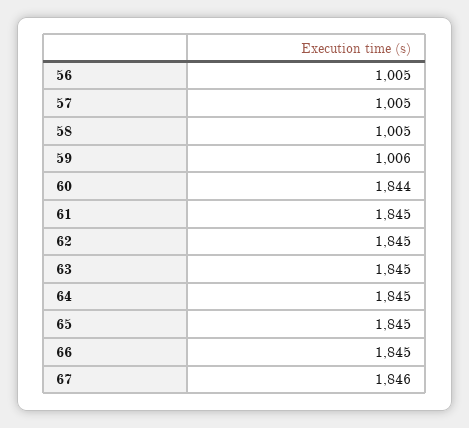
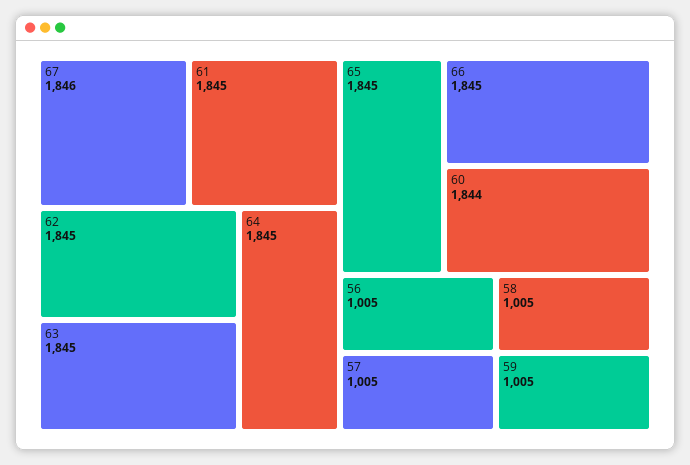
59: 1006 -> 1005

